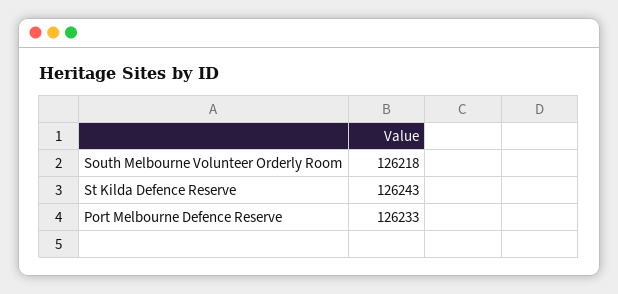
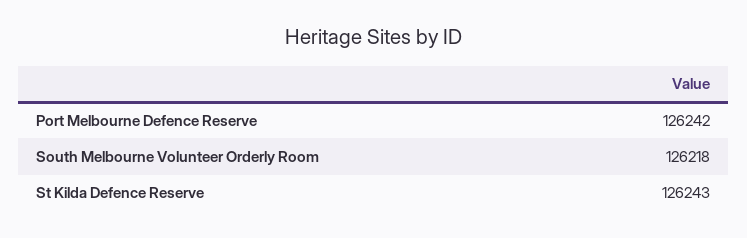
Port Melbourne Defence Reserve: 126233 -> 126242

